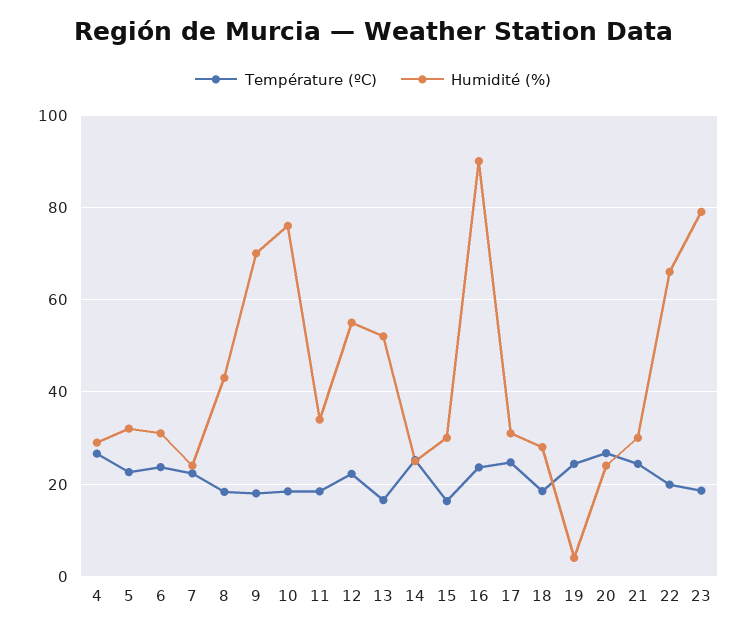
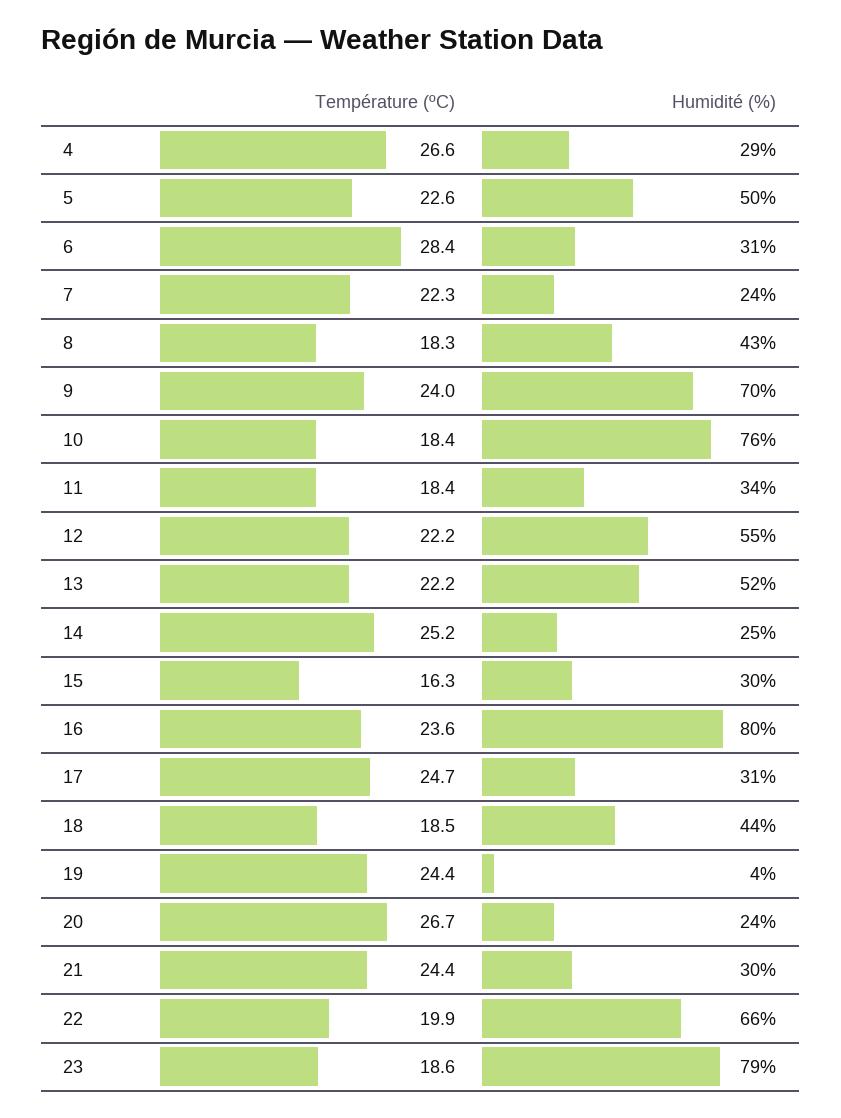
Humidité (%), 5: 32 -> 50
Température (ºC), 6: 24 -> 28.4
Température (ºC), 9: 18 -> 24
Température (ºC), 13: 16 -> 22.2
Humidité (%), 16: 90 -> 80
Humidité (%), 18: 28 -> 44

